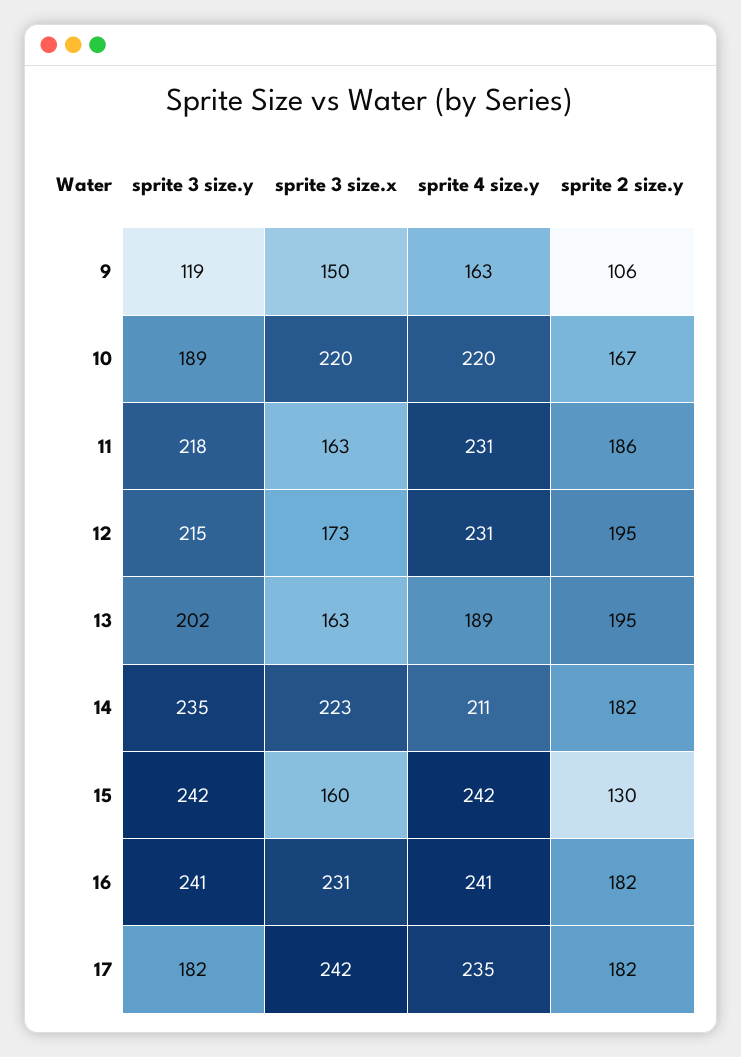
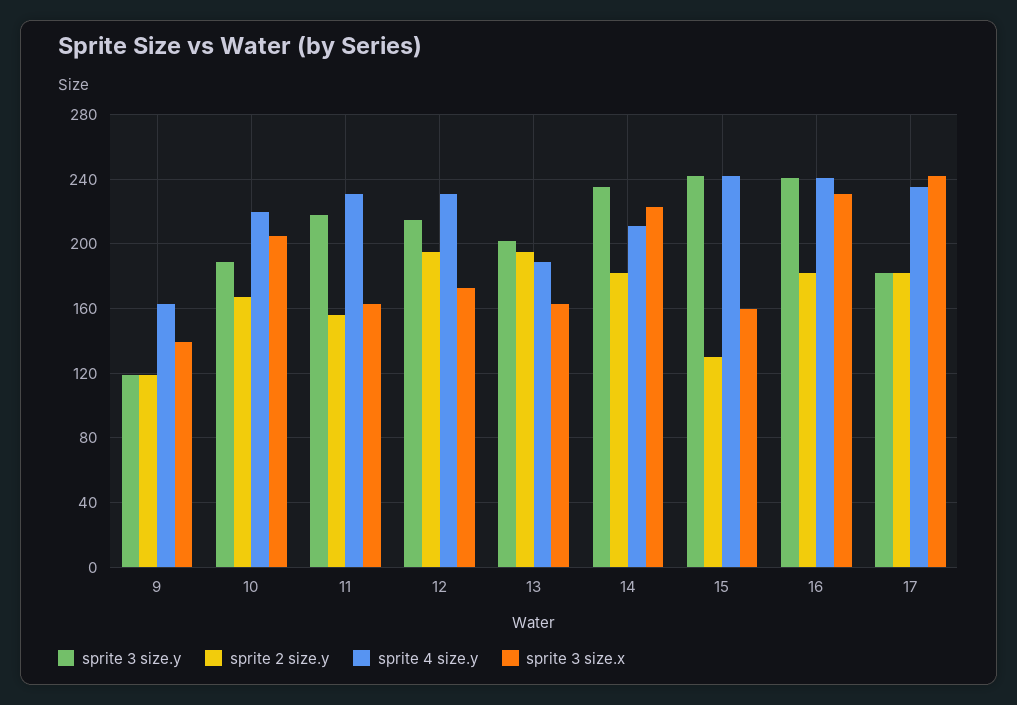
sprite 3 size.x, 9: 150 -> 140
sprite 2 size.y, 9: 106 -> 120
sprite 3 size.x, 10: 220 -> 205
sprite 2 size.y, 11: 186 -> 155

